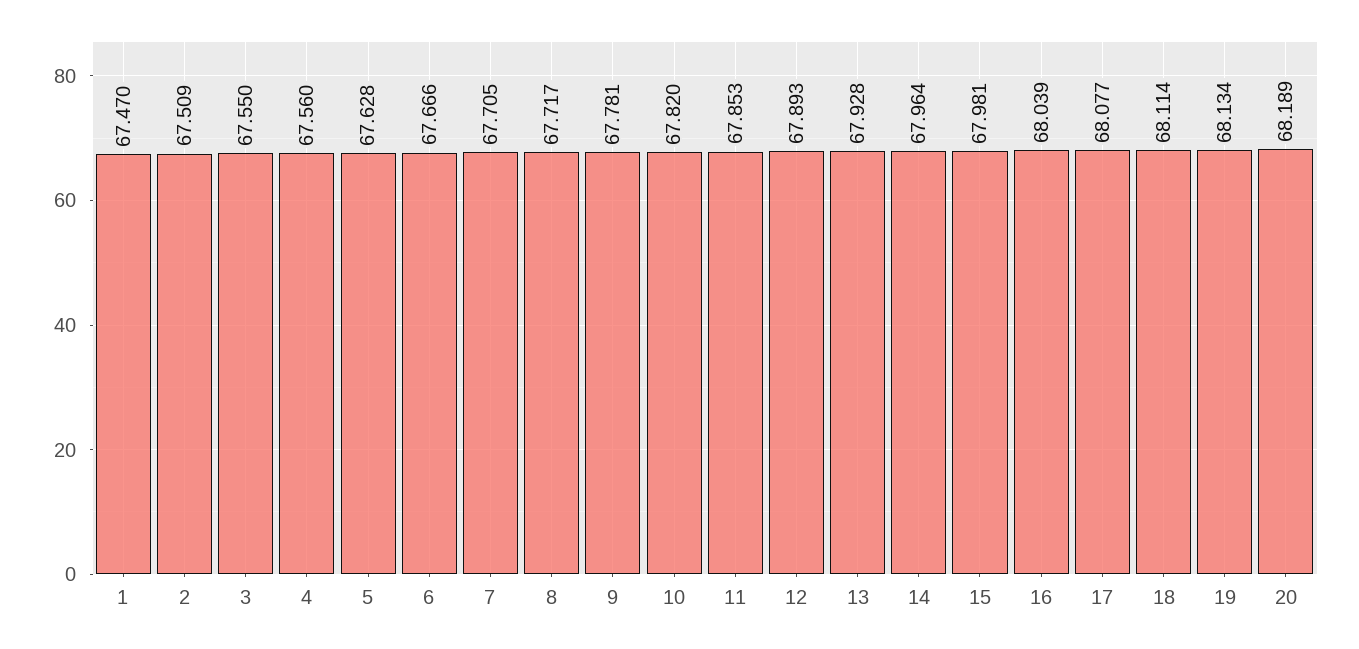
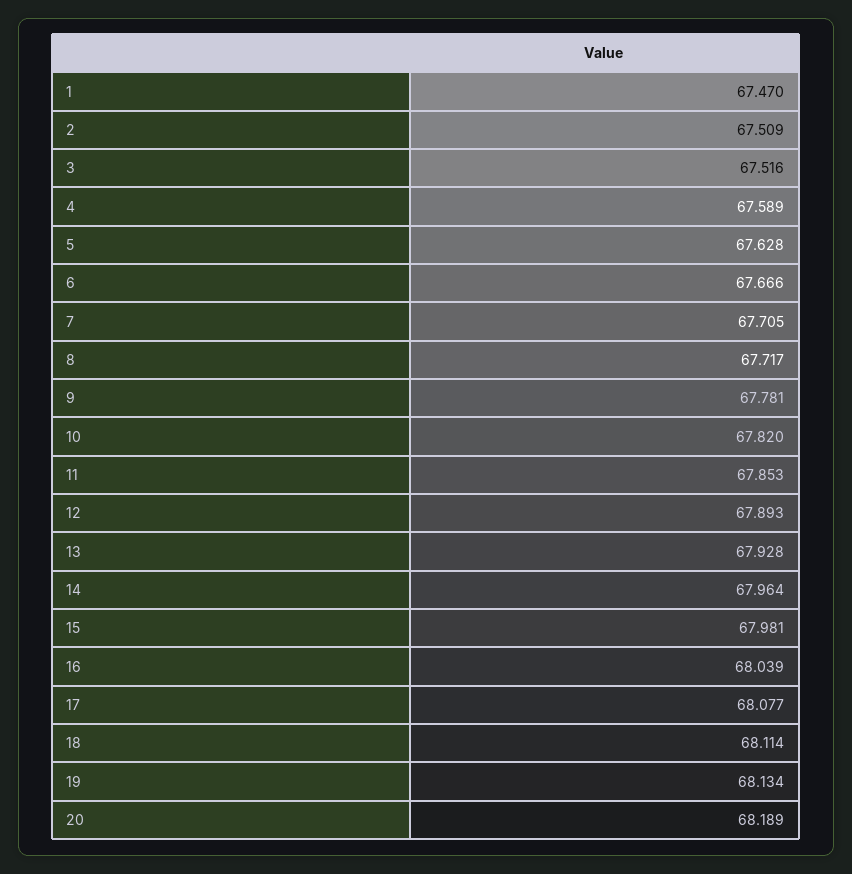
3: 67.55 -> 67.516
4: 67.56 -> 67.589

